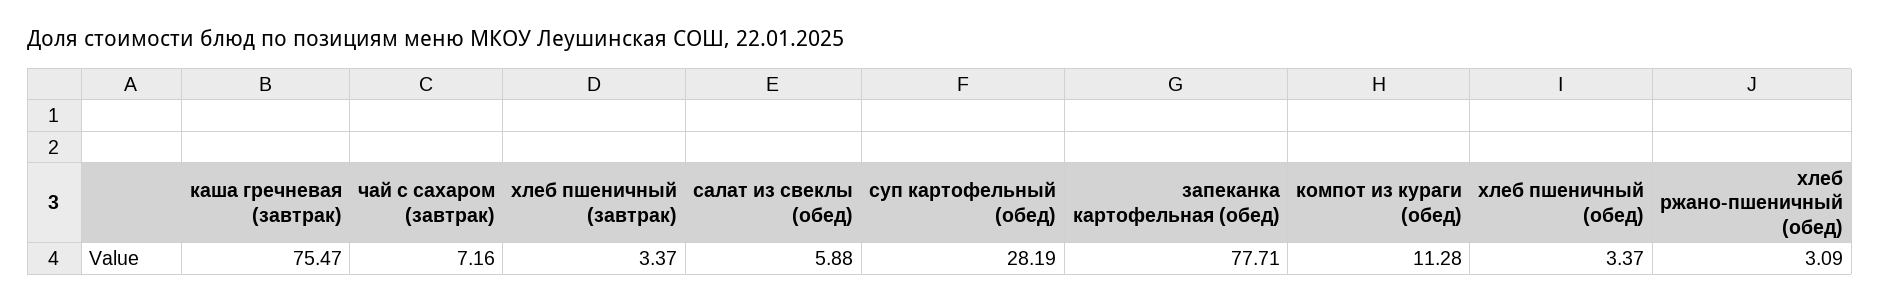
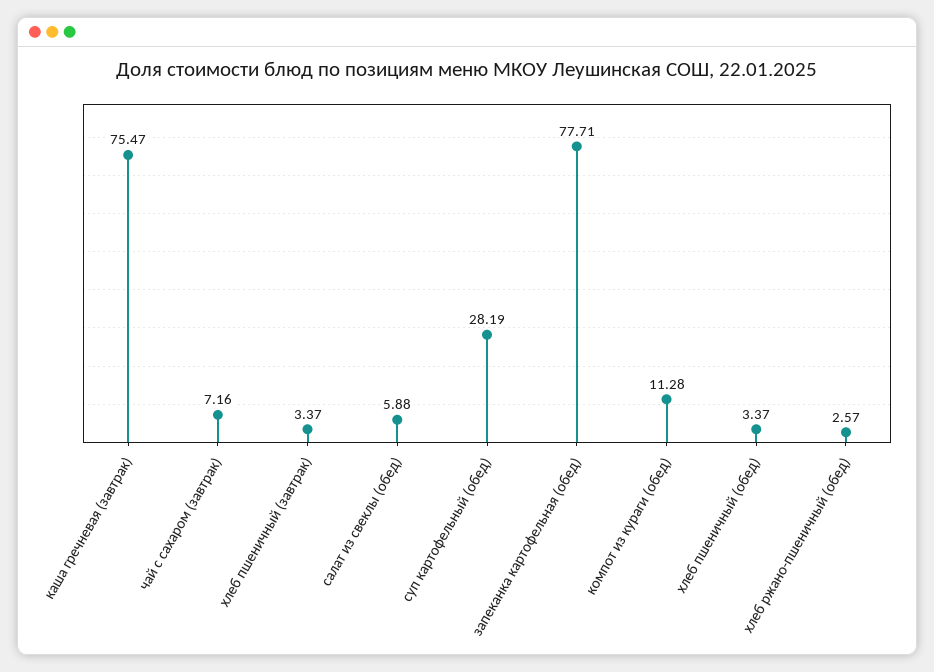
хлеб ржано-пшеничный (обед): 3.09 -> 2.57

